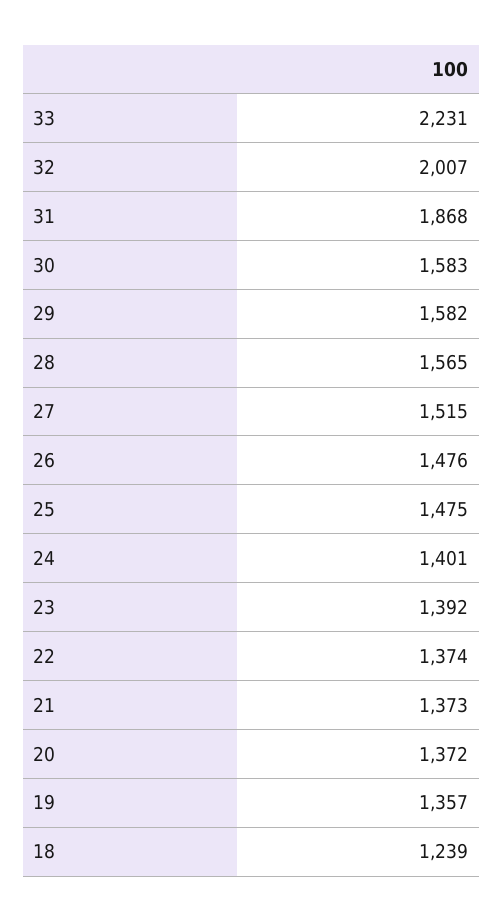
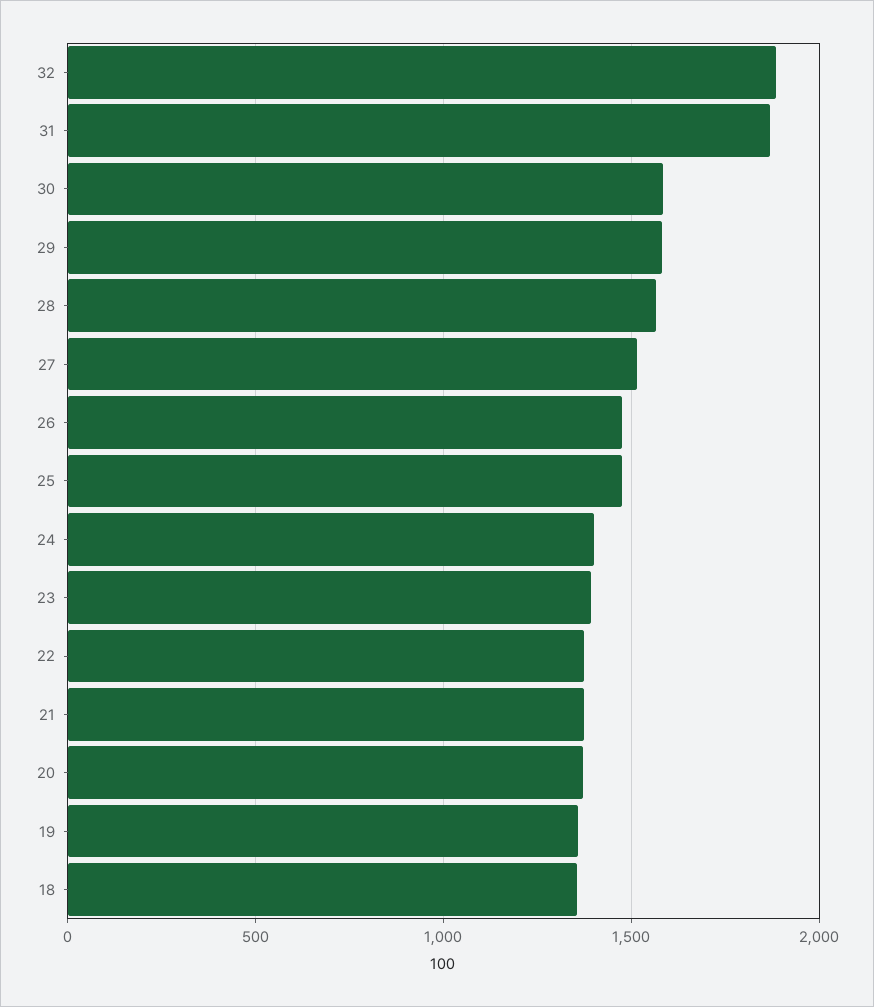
33: 2231 -> none
32: 2007 -> 1900
18: 1239 -> 1350

